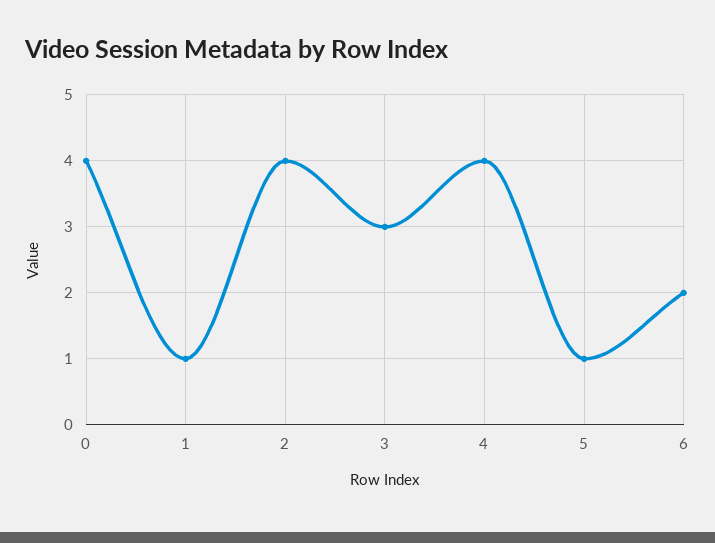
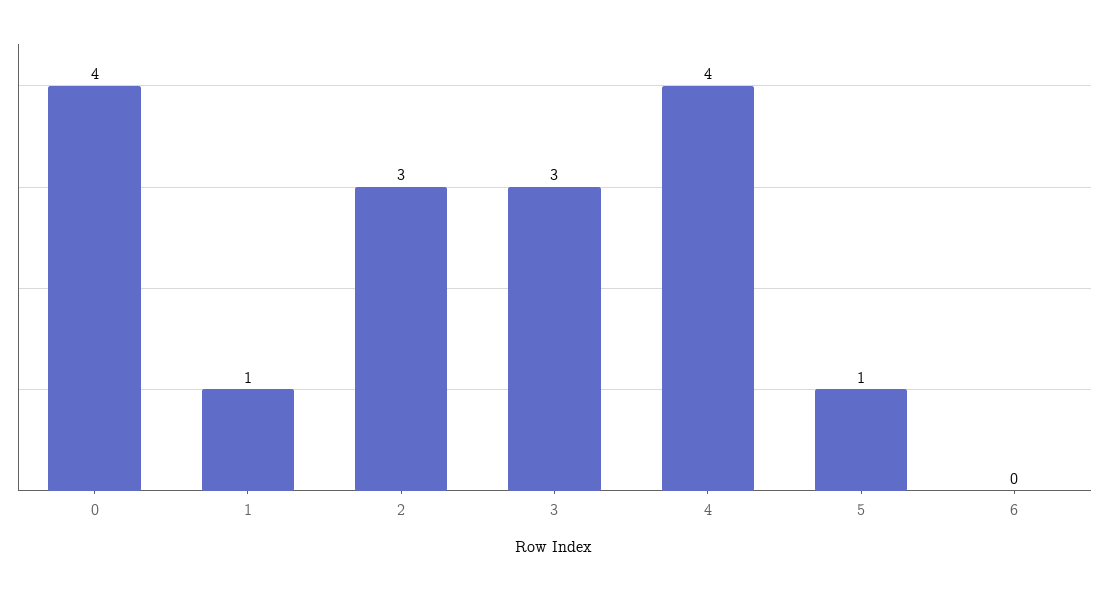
2: 4 -> 3
6: 2 -> 0

